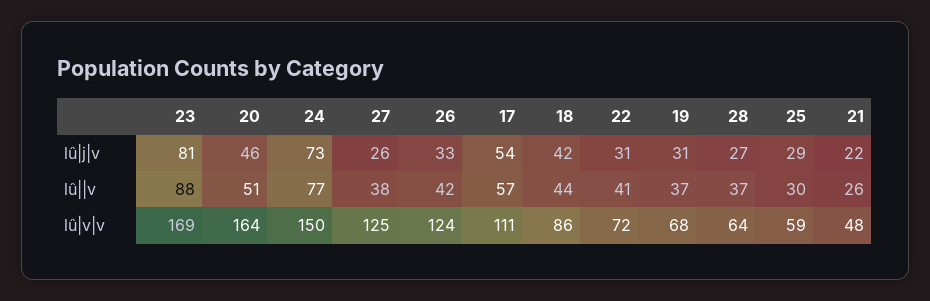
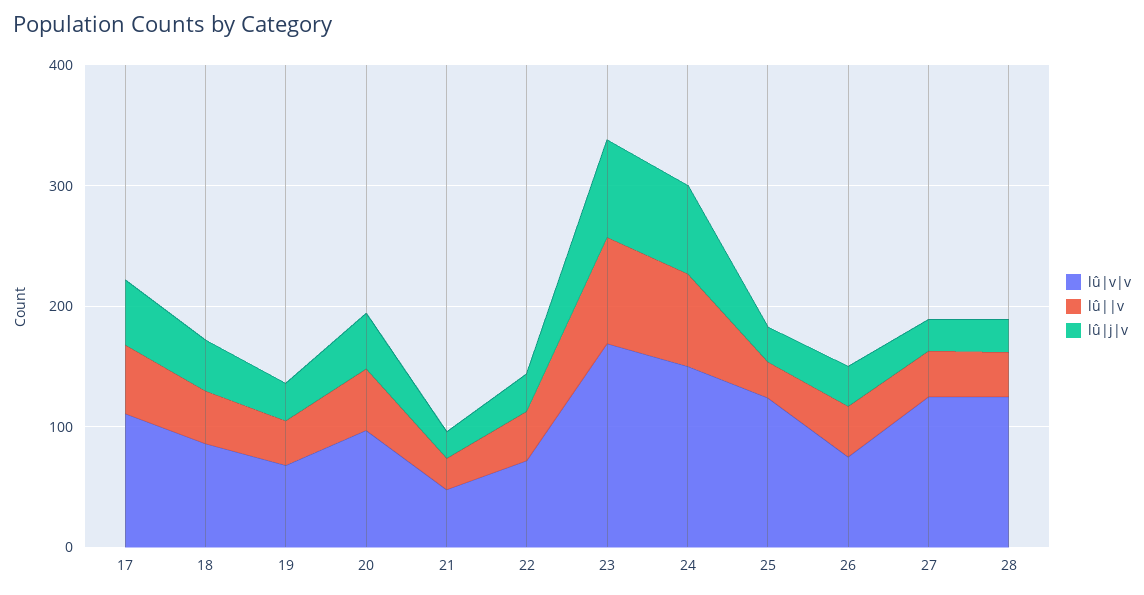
lû|v|v, 20: 164 -> 100
lû|v|v, 26: 124 -> 80
lû|v|v, 28: 64 -> 120
lû|v|v, 25: 59 -> 120

